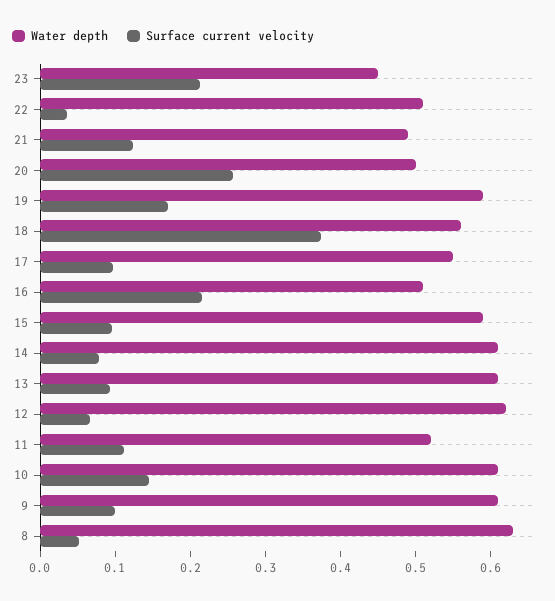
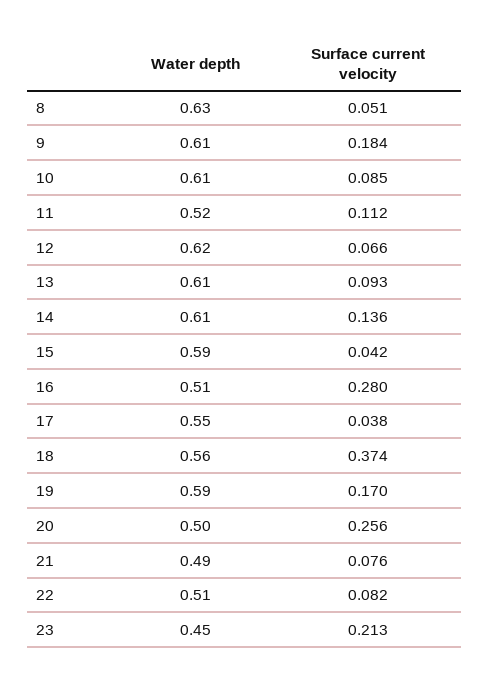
Surface current velocity, 22: 0.04 -> 0.082
Surface current velocity, 21: 0.12 -> 0.076
Surface current velocity, 17: 0.1 -> 0.038
Surface current velocity, 16: 0.22 -> 0.28
Surface current velocity, 15: 0.1 -> 0.042
Surface current velocity, 14: 0.08 -> 0.136
Surface current velocity, 10: 0.14 -> 0.085
Surface current velocity, 9: 0.1 -> 0.184

